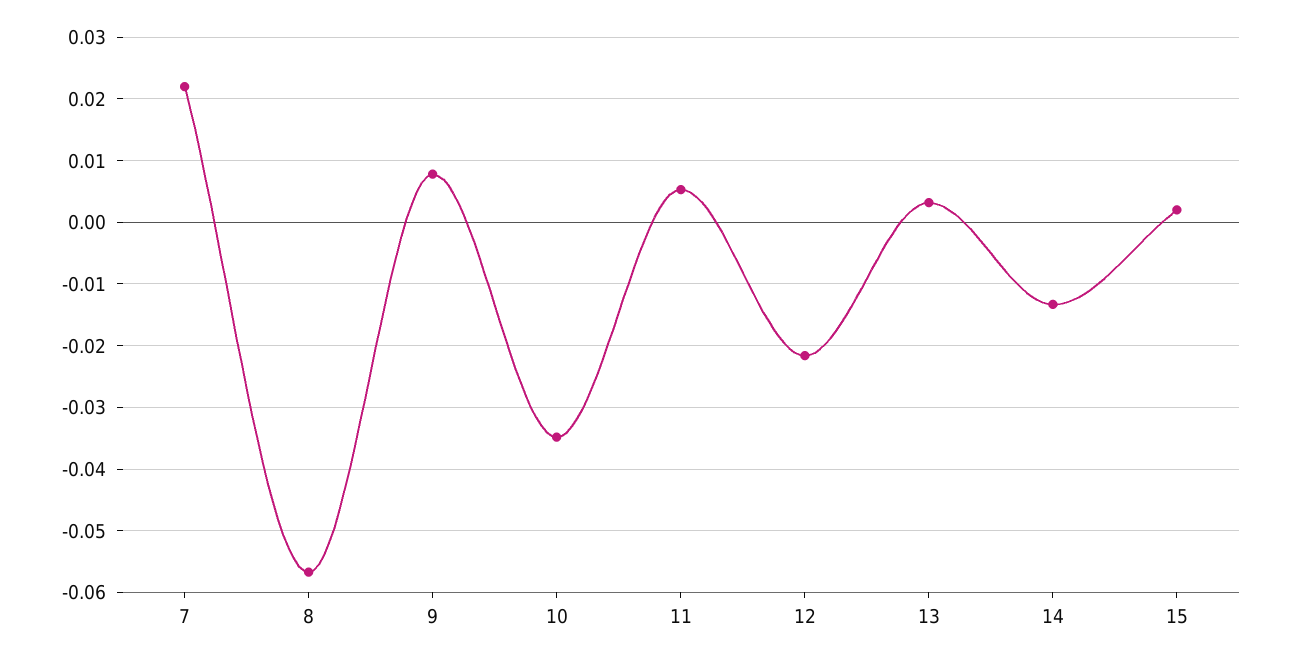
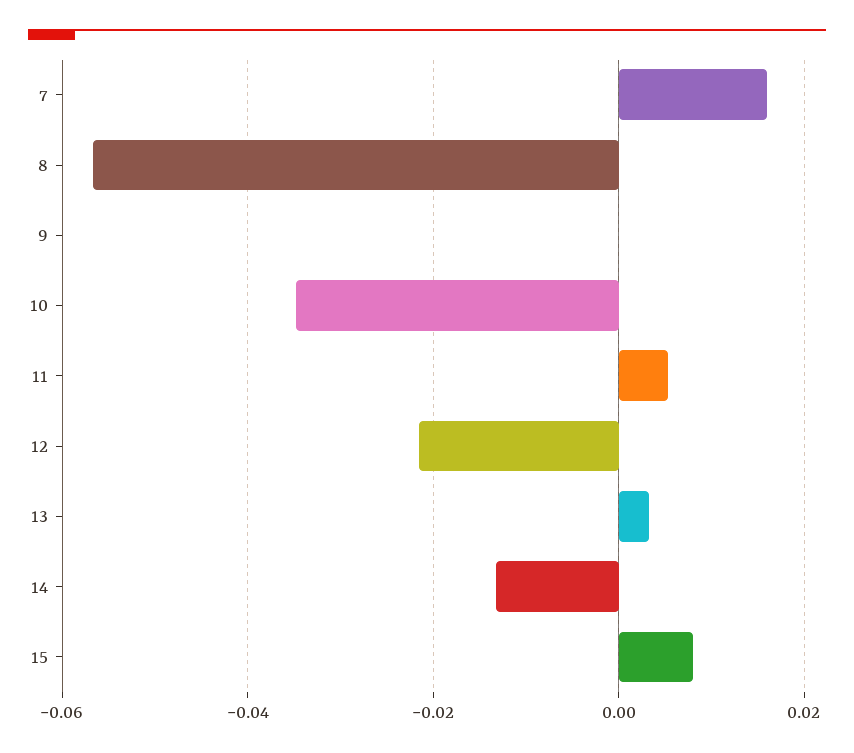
7: 0.022 -> 0.016
9: 0.008 -> 0
15: 0.002 -> 0.008

